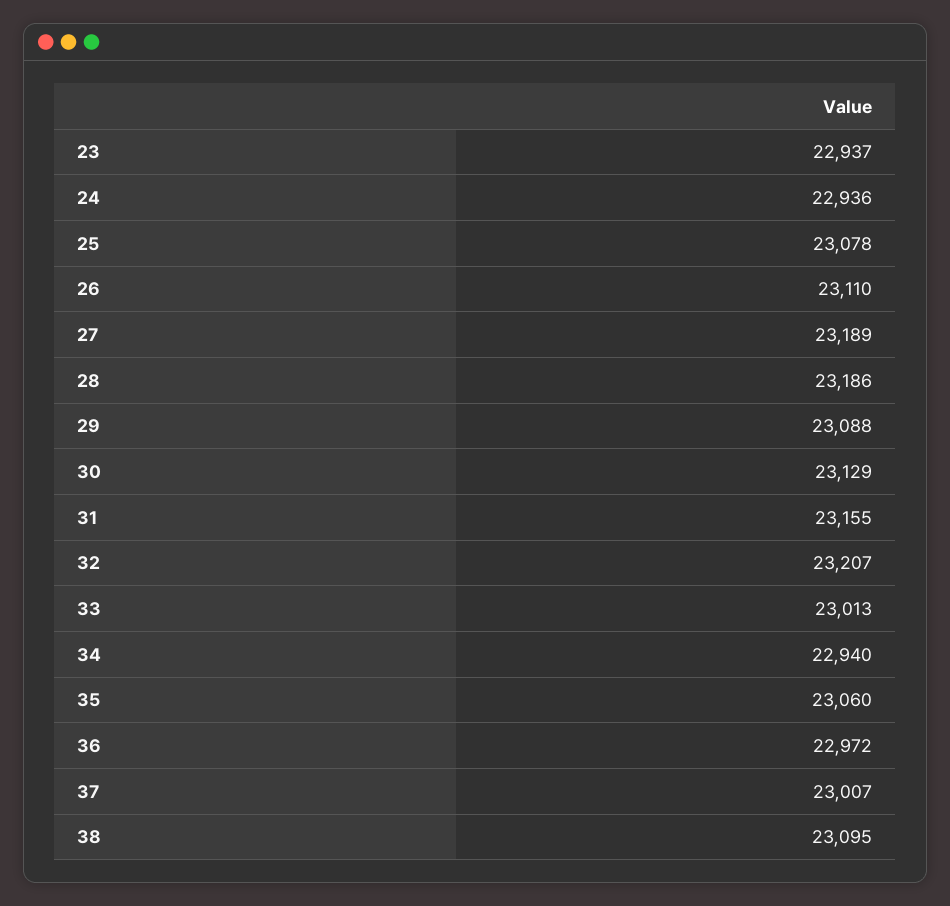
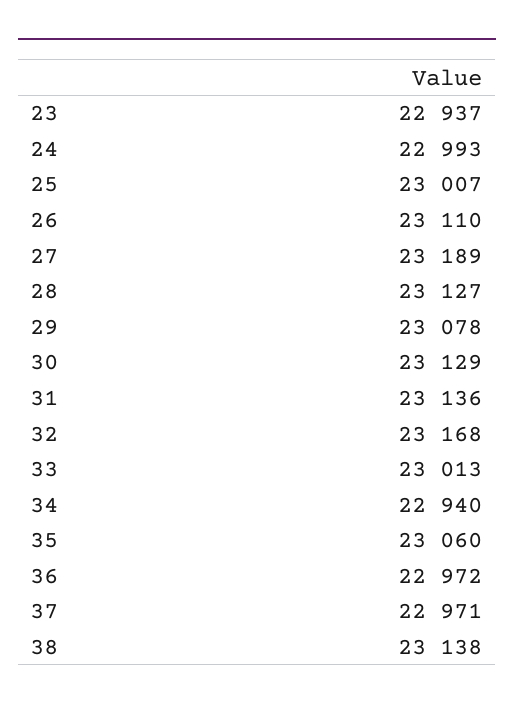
24: 22936 -> 22993
25: 23078 -> 23007
28: 23186 -> 23127
29: 23088 -> 23078
31: 23155 -> 23136
32: 23207 -> 23168
37: 23007 -> 22971
38: 23095 -> 23138

